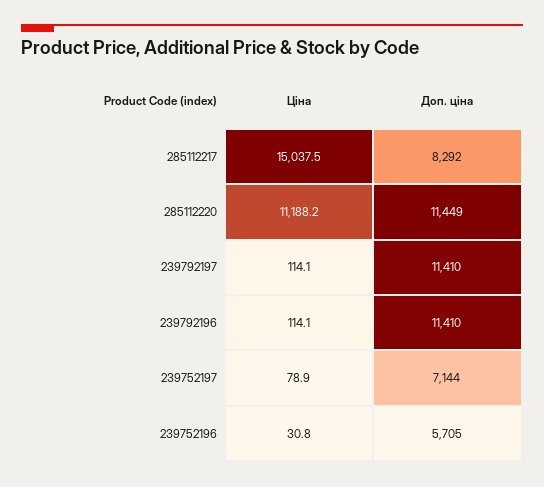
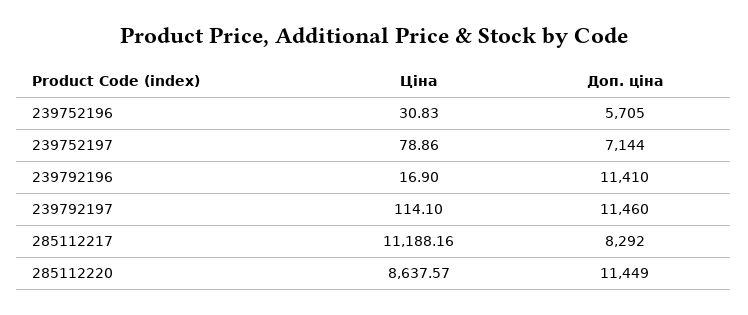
Ціна, 285112217: 15037.5 -> 11188.16
Ціна, 285112220: 11188.2 -> 8637.57
Доп. ціна, 239792197: 11410 -> 11460
Ціна, 239792196: 114.1 -> 16.9

